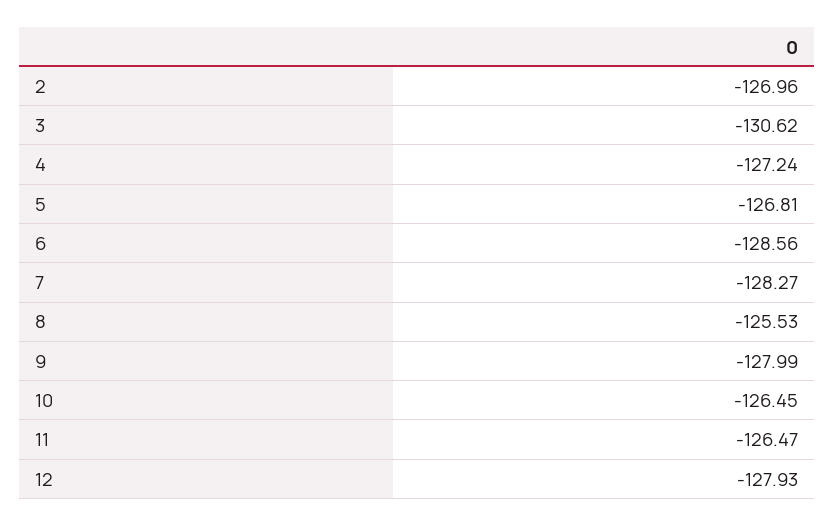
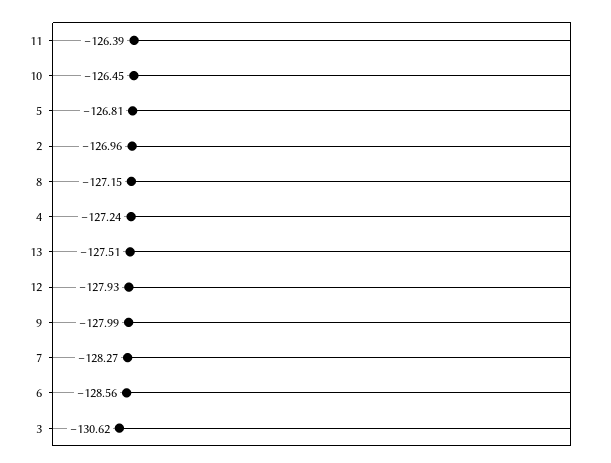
8: -125.53 -> -127.15
11: -126.47 -> -126.39
13: none -> -127.51

